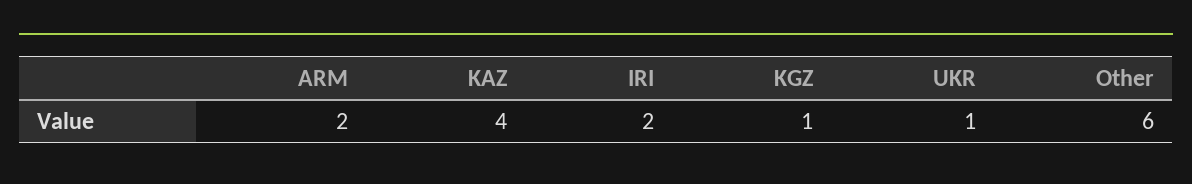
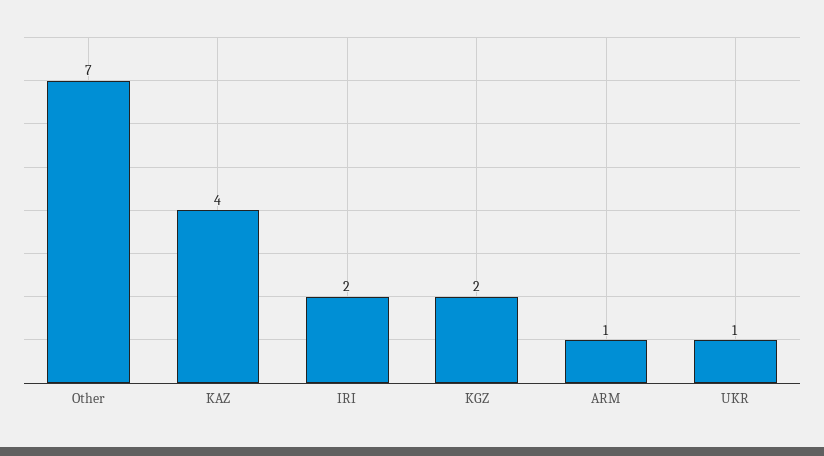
ARM: 2 -> 1
KGZ: 1 -> 2
Other: 6 -> 7

